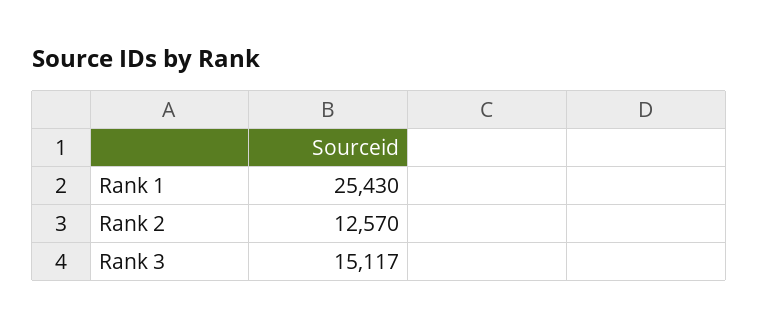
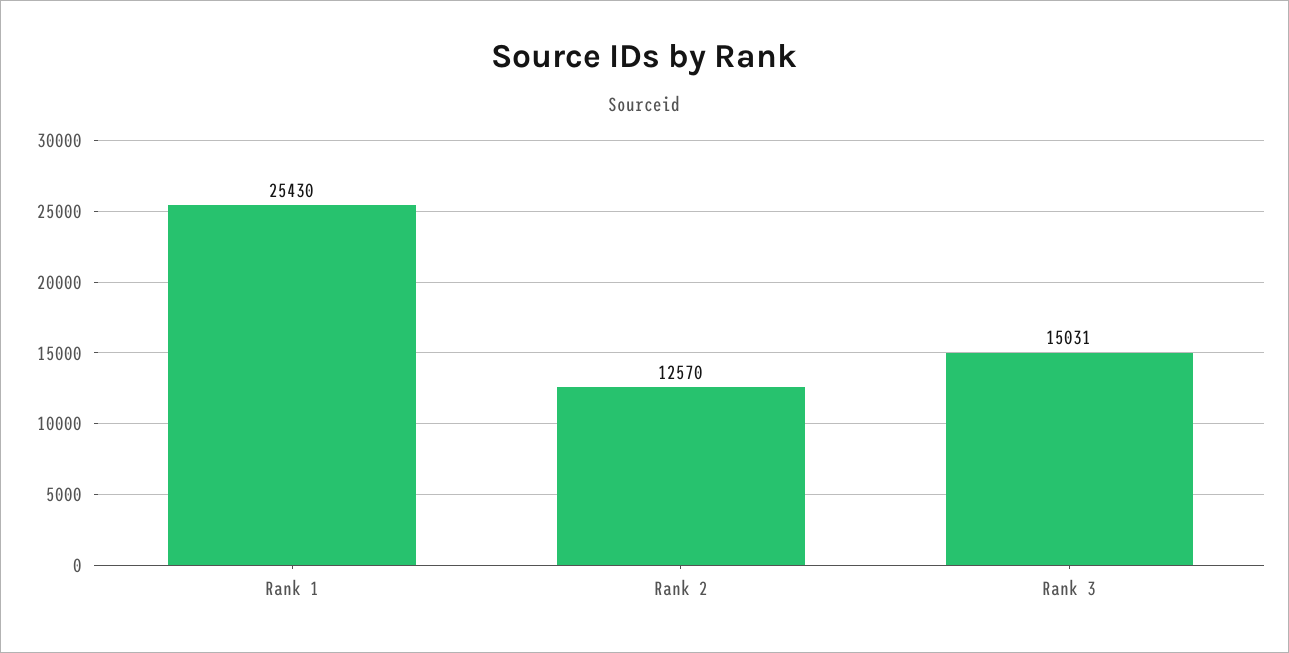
Rank 3: 15117 -> 15031

